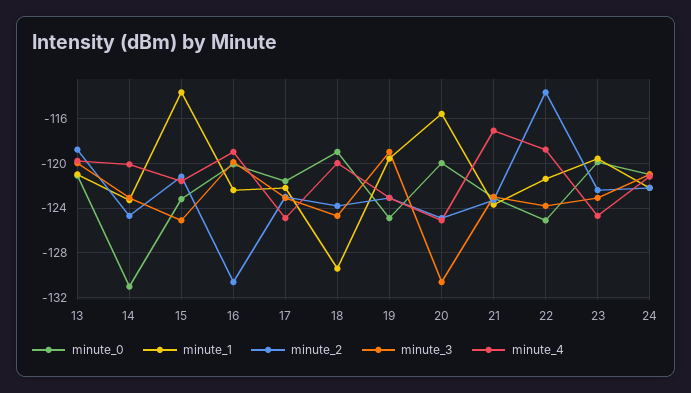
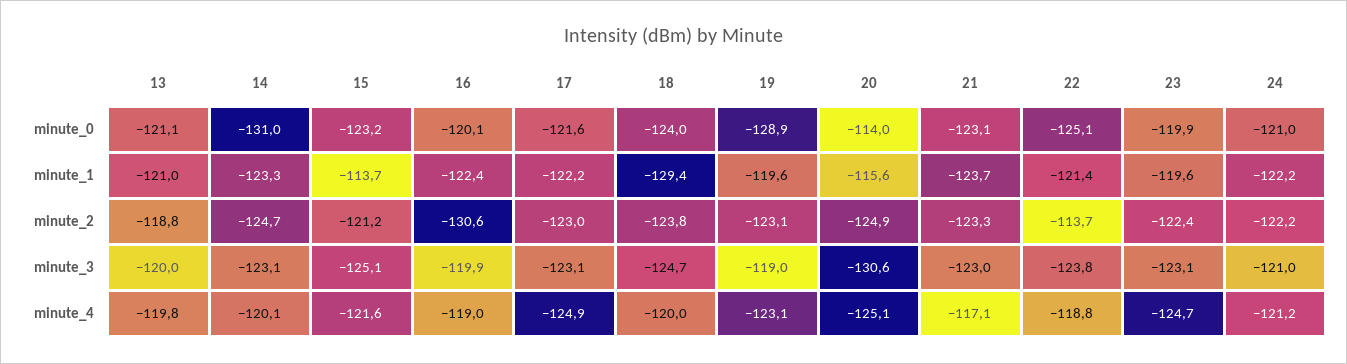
minute_0, 18: -119 -> -124
minute_0, 19: -125 -> -128.9
minute_0, 20: -120 -> -114

